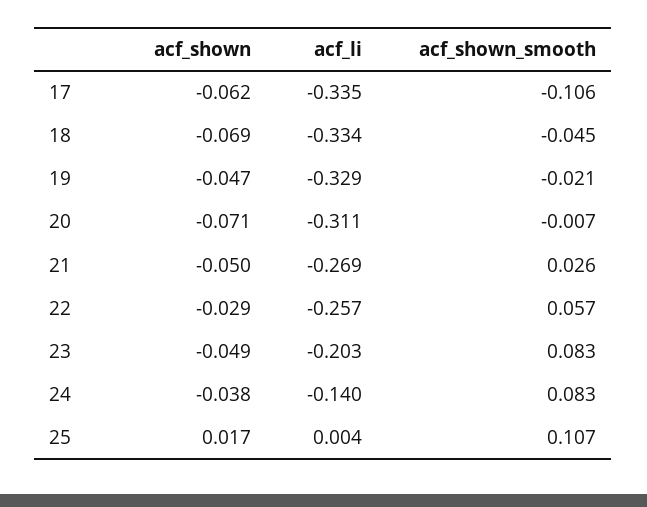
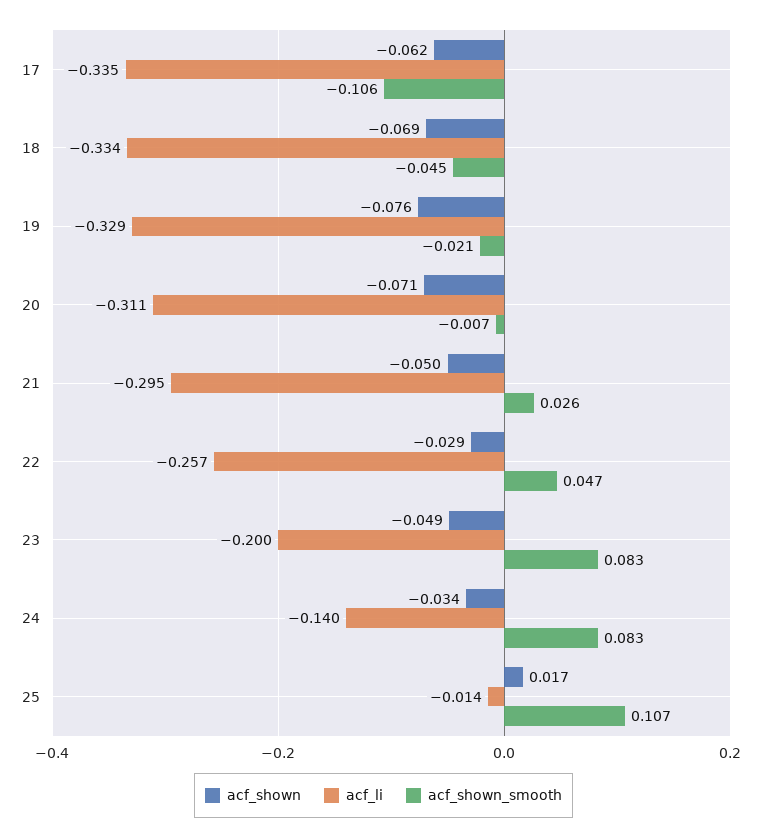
acf_shown, 19: -0.047 -> -0.076
acf_li, 21: -0.269 -> -0.295
acf_shown_smooth, 22: 0.057 -> 0.047
acf_li, 23: -0.203 -> -0.2
acf_shown, 24: -0.038 -> -0.034
acf_li, 25: 0.004 -> -0.014

